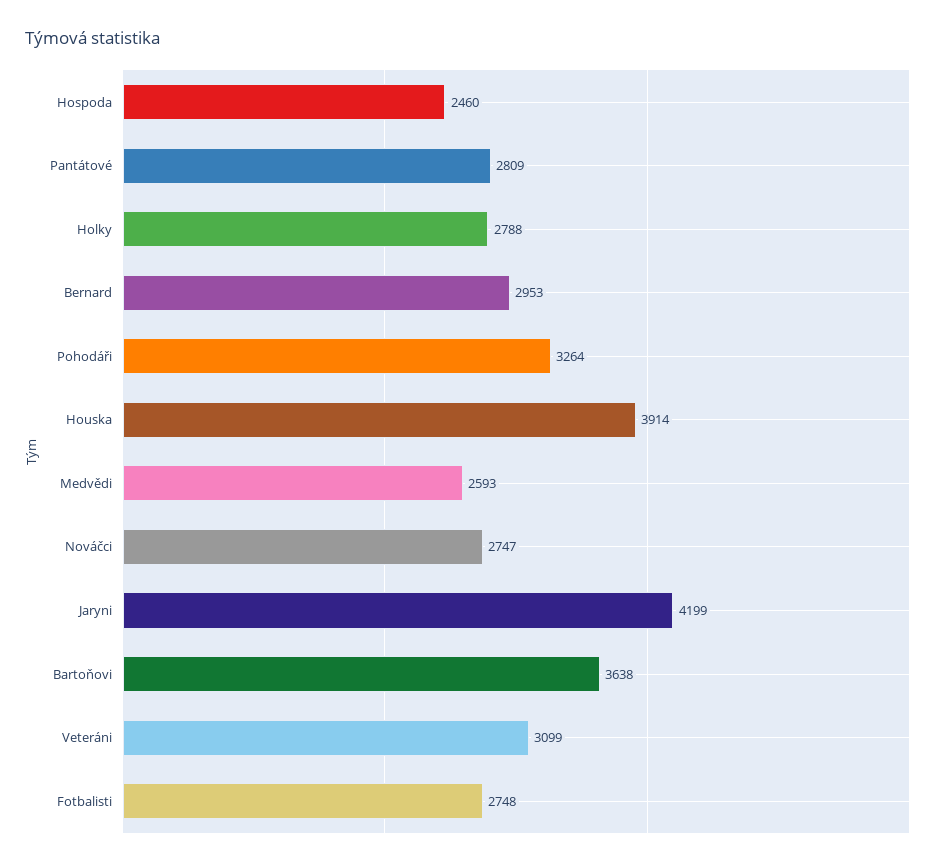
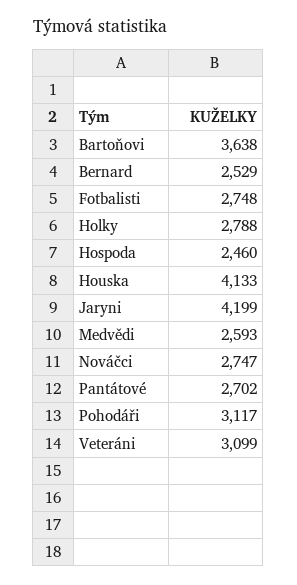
Pantátové: 2809 -> 2702
Bernard: 2953 -> 2529
Pohodáři: 3264 -> 3117
Houska: 3914 -> 4133

